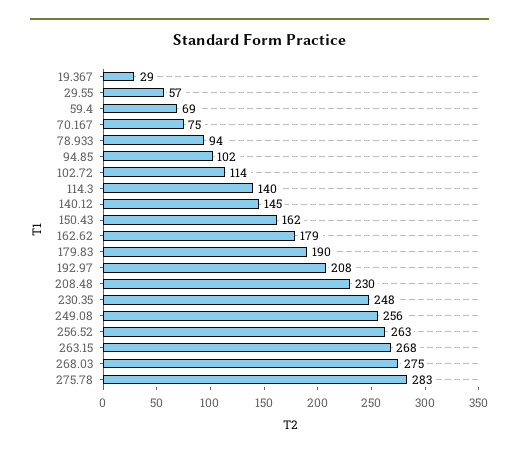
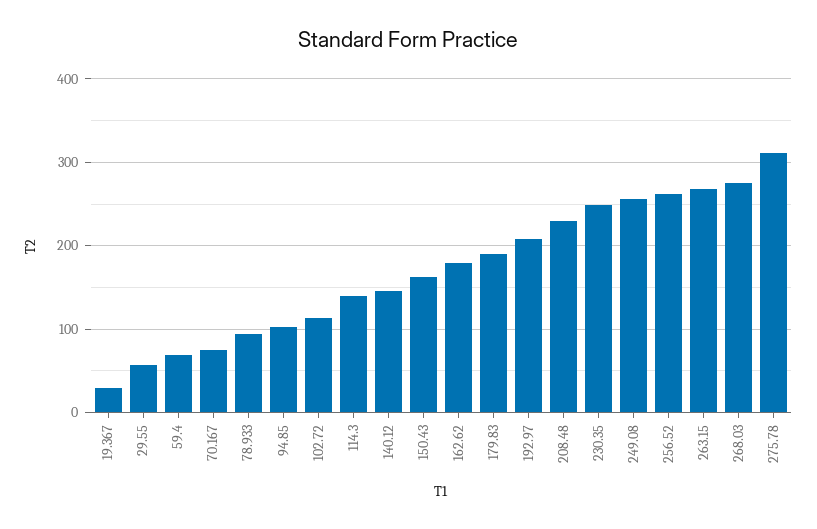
275.78: 283 -> 310

